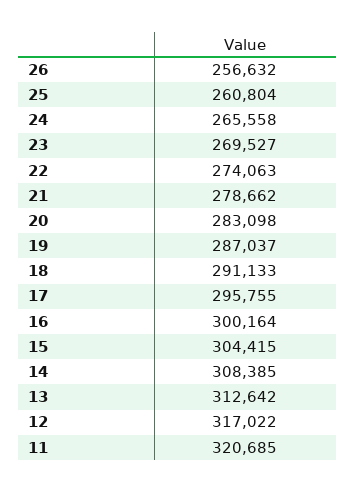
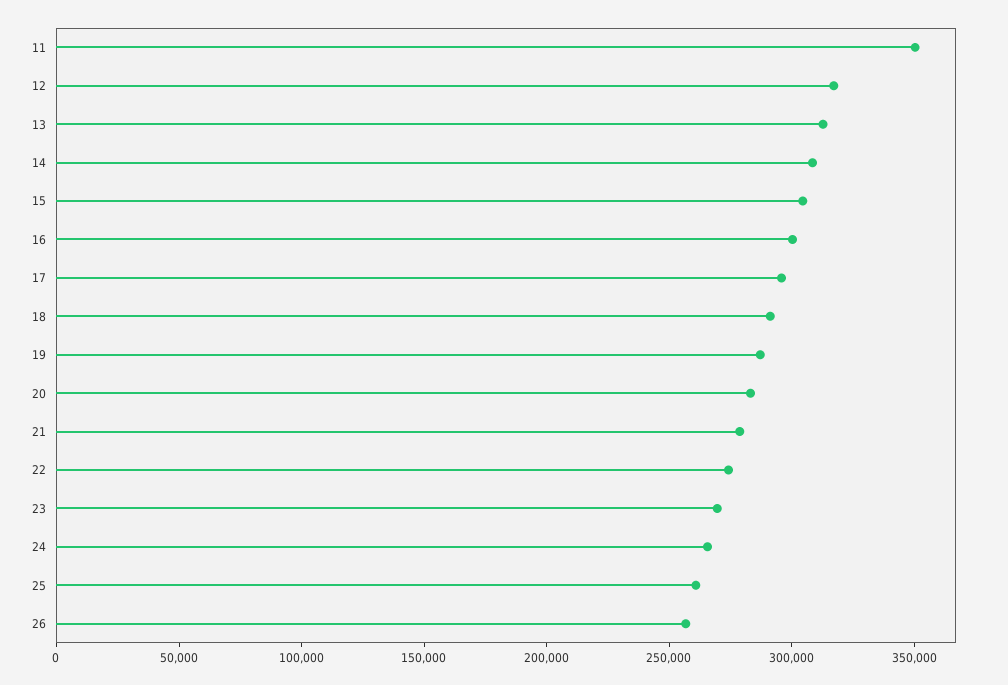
11: 320685 -> 350000

